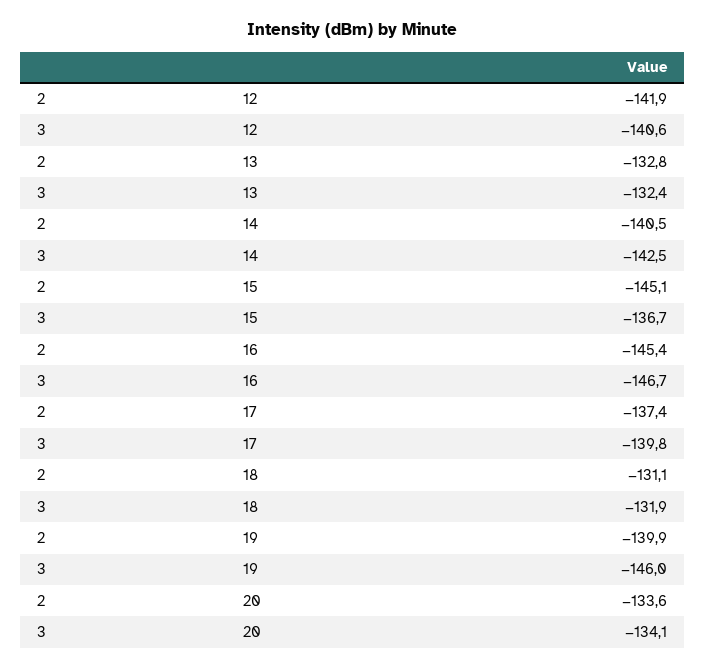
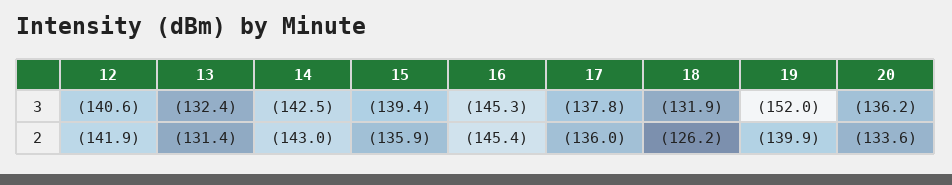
2, 13: -132.8 -> -131.4
2, 14: -140.5 -> -143
2, 15: -145.1 -> -135.9
3, 15: -136.7 -> -139.4
3, 16: -146.7 -> -145.3
2, 17: -137.4 -> -136
3, 17: -139.8 -> -137.8
2, 18: -131.1 -> -126.2
3, 19: -146 -> -152
3, 20: -134.1 -> -136.2

